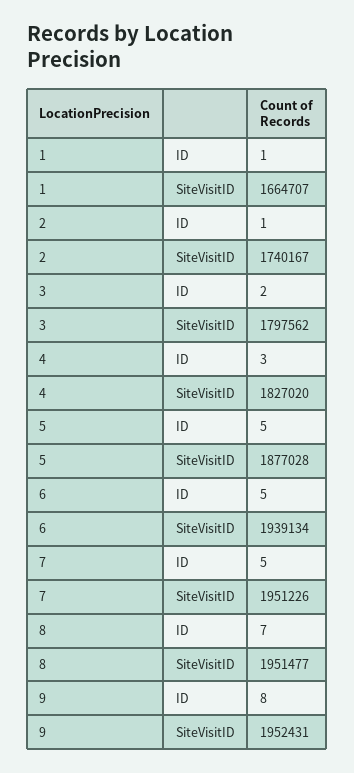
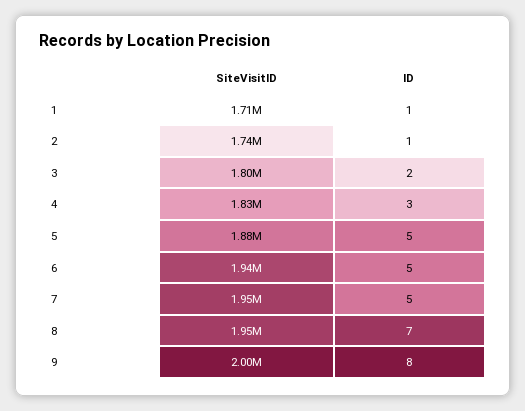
1, SiteVisitID: 1664707 -> 1710000
9, SiteVisitID: 1952431 -> 2000000

